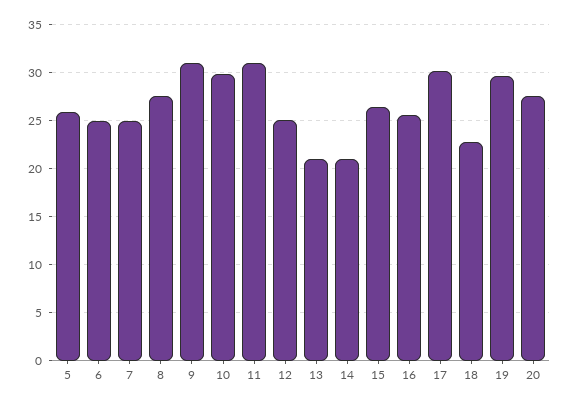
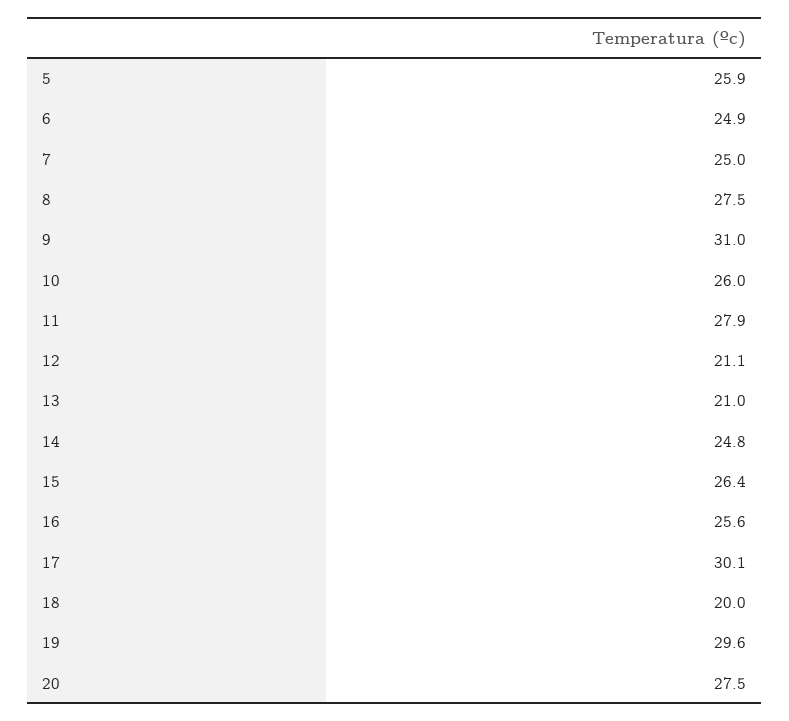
10: 30 -> 26
11: 31 -> 27.9
12: 25 -> 21.1
14: 21 -> 24.8
18: 23 -> 20

